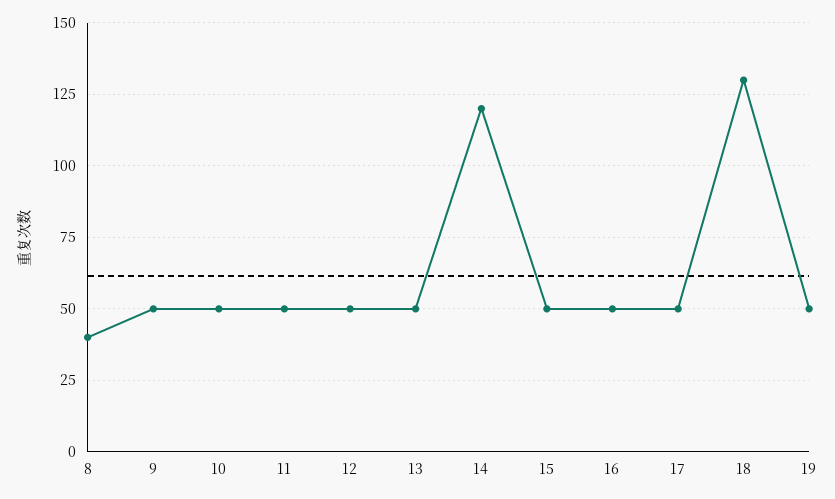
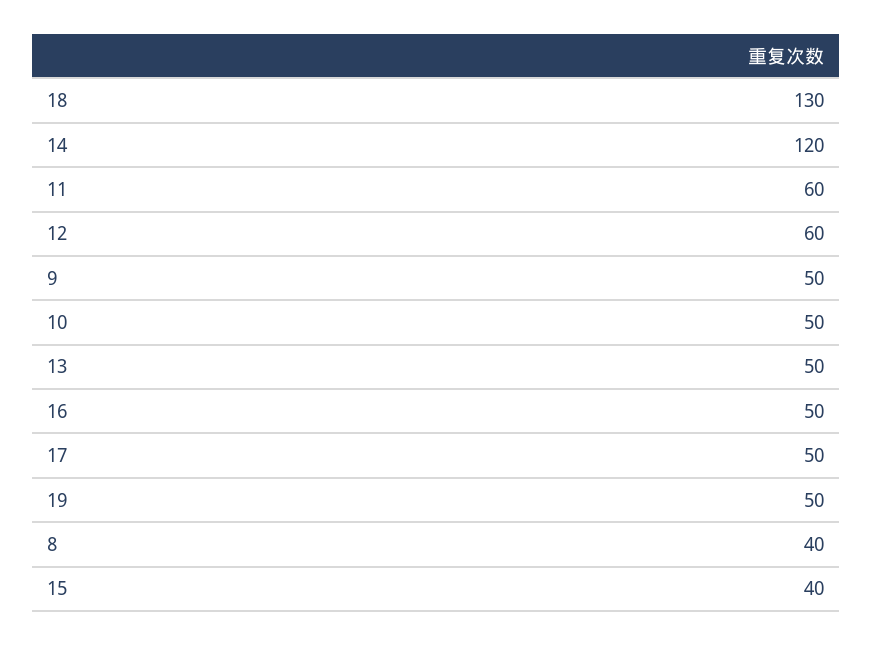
11: 50 -> 60
12: 50 -> 60
15: 50 -> 40

